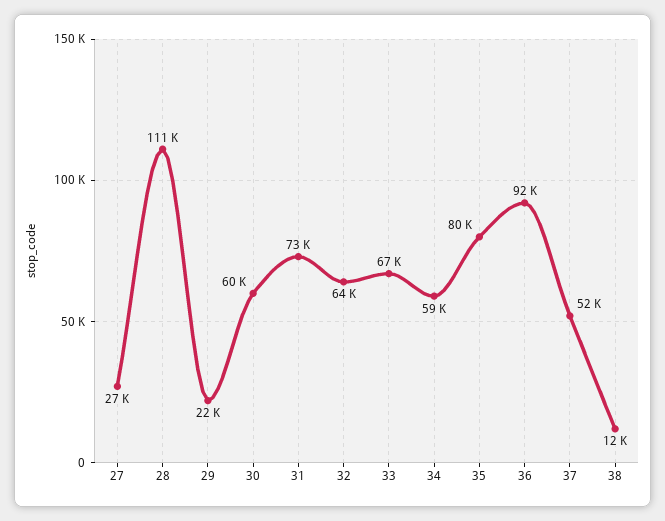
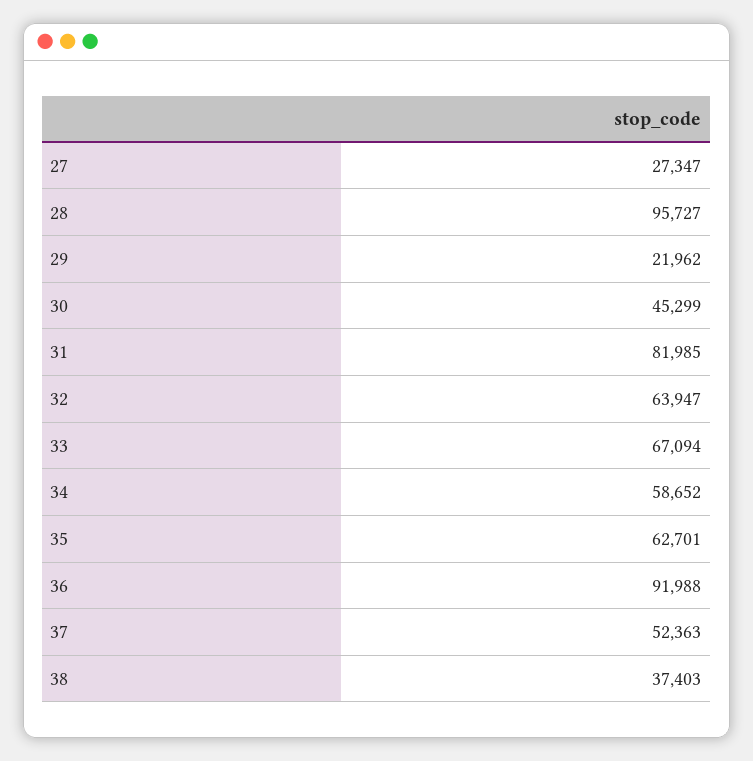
28: 111000 -> 95727
30: 60000 -> 45299
31: 73000 -> 81985
35: 80000 -> 62701
38: 12000 -> 37403

